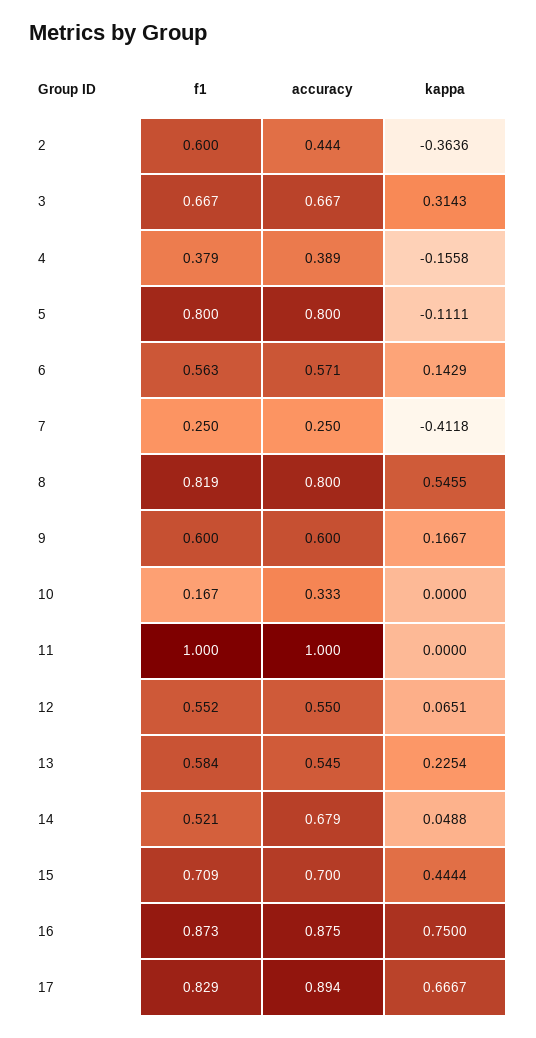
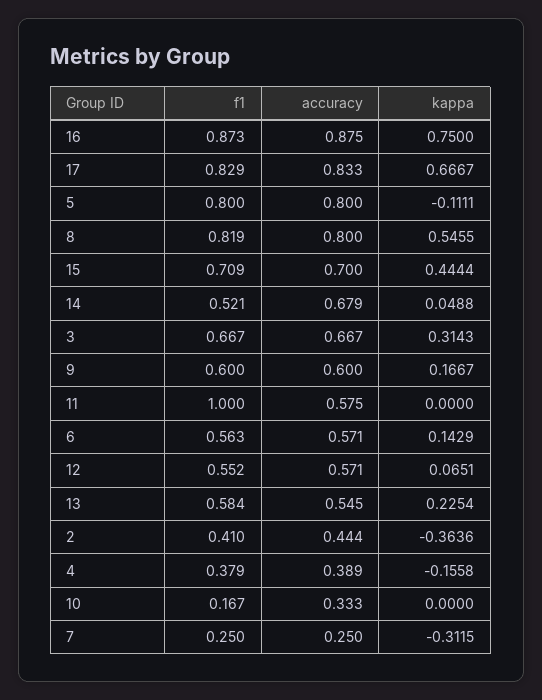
f1, 2: 0.6 -> 0.41
kappa, 7: -0.4118 -> -0.3115
accuracy, 11: 1 -> 0.575
accuracy, 12: 0.55 -> 0.571
accuracy, 17: 0.894 -> 0.833

